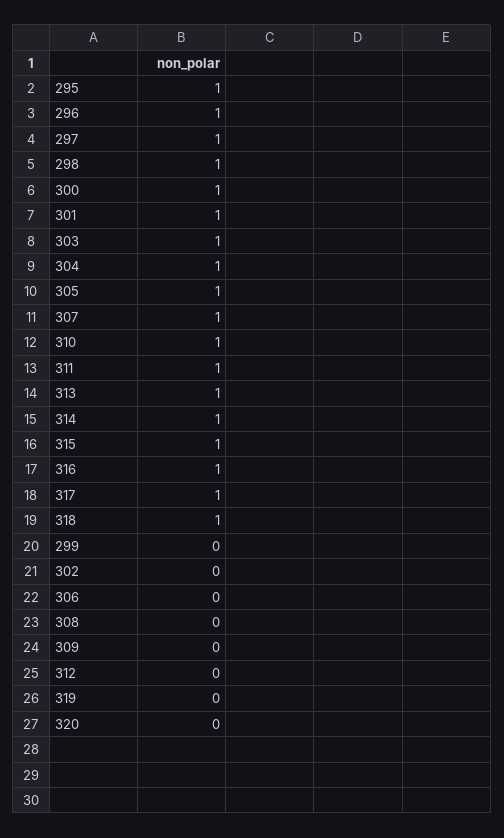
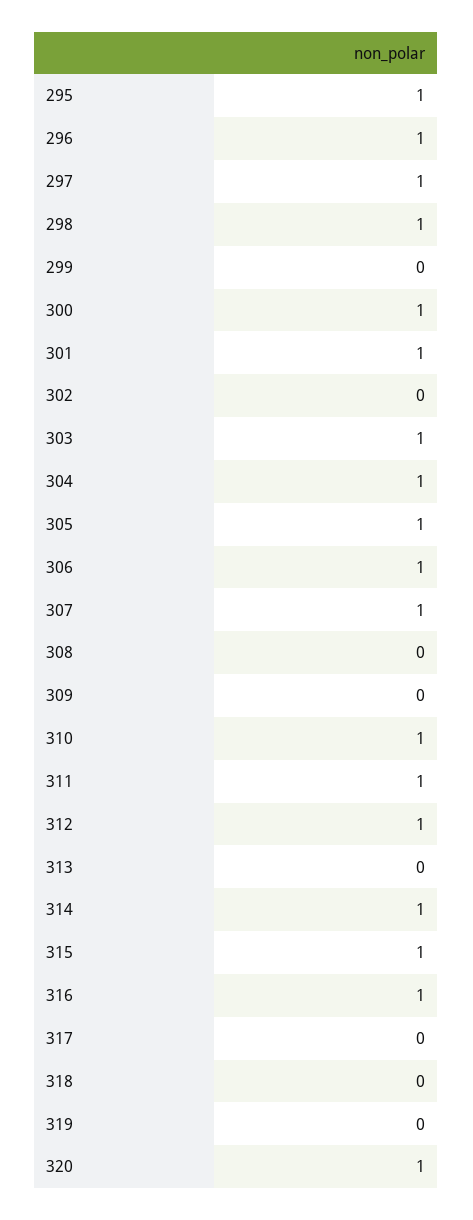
313: 1 -> 0
317: 1 -> 0
318: 1 -> 0
306: 0 -> 1
312: 0 -> 1
320: 0 -> 1

